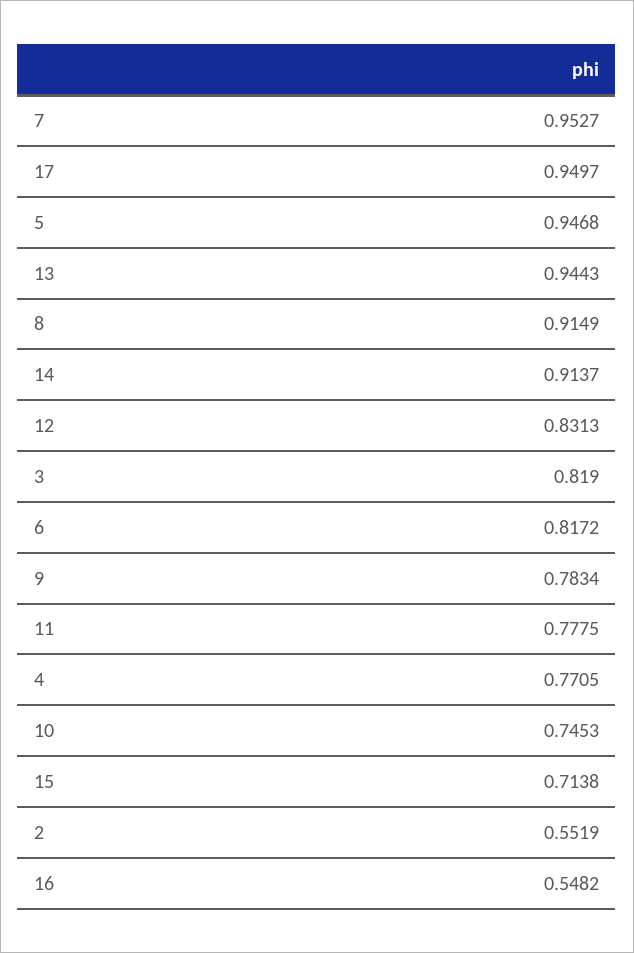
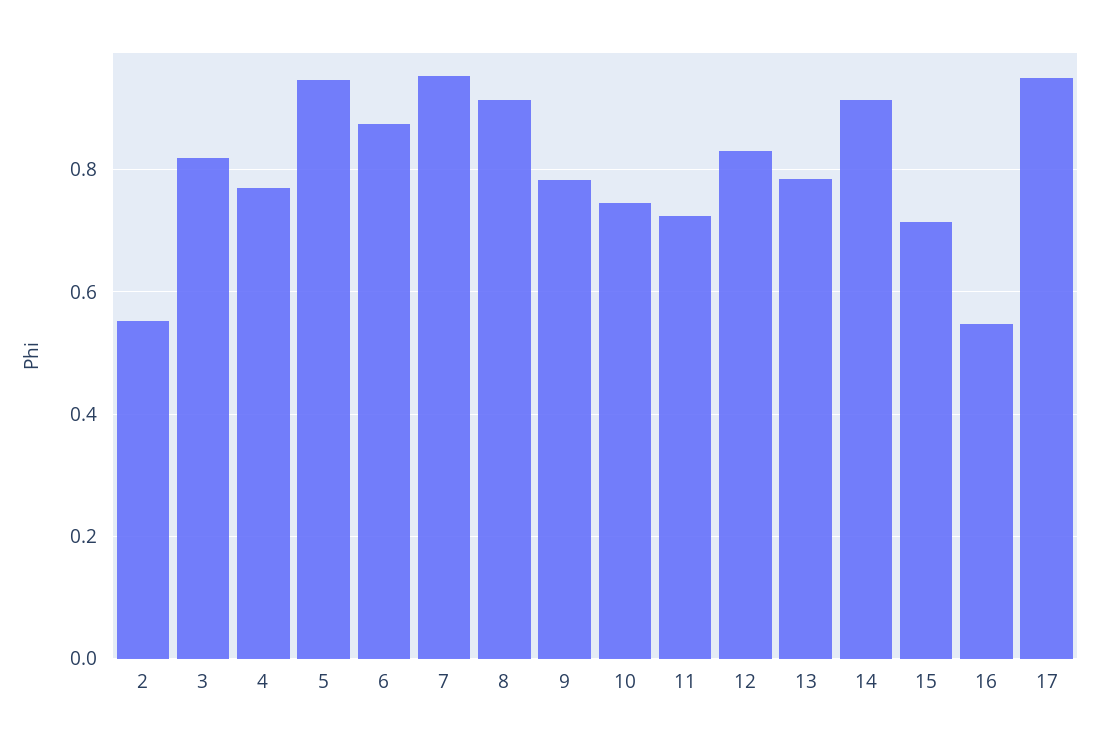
13: 0.9443 -> 0.78
6: 0.8172 -> 0.88
11: 0.7775 -> 0.72

